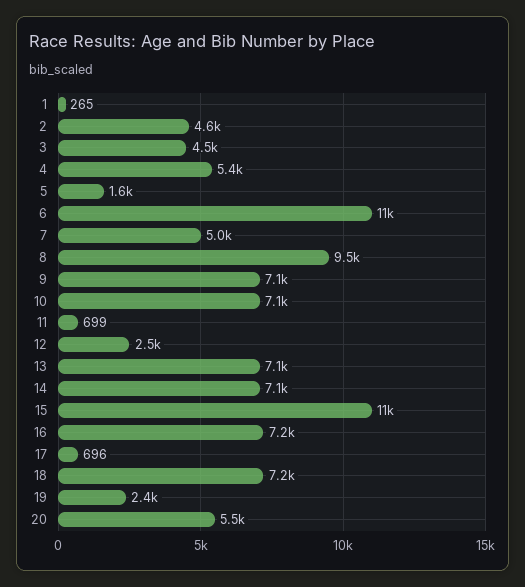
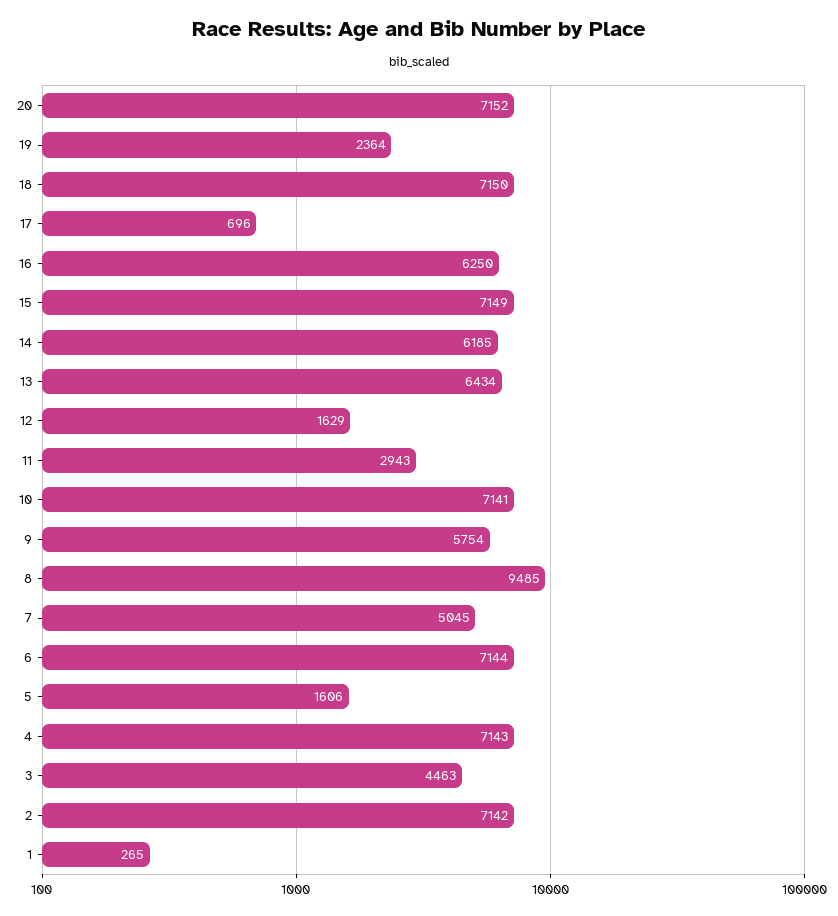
2: 4600 -> 7142
4: 5400 -> 7143
6: 11000 -> 7144
9: 7100 -> 5754
11: 699 -> 2943
12: 2500 -> 1629
13: 7100 -> 6434
14: 7100 -> 6185
15: 11000 -> 7149
16: 7200 -> 6250
20: 5500 -> 7152

